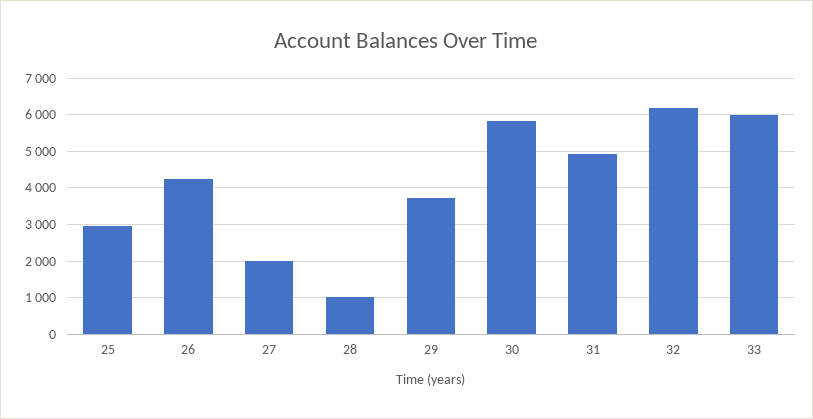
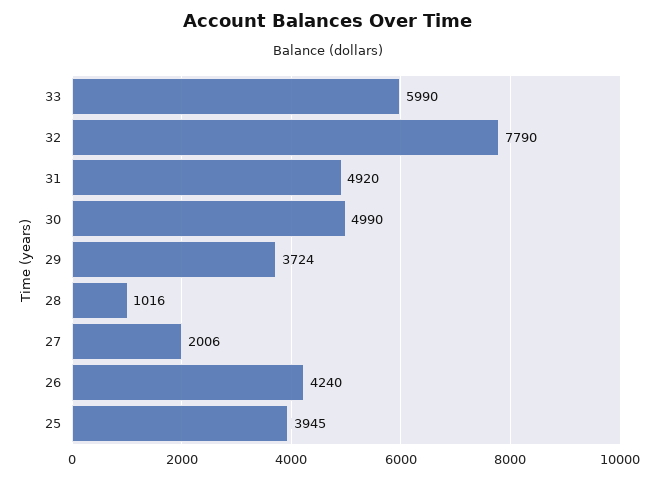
25: 3000 -> 3945
30: 5800 -> 4990
32: 6200 -> 7790

